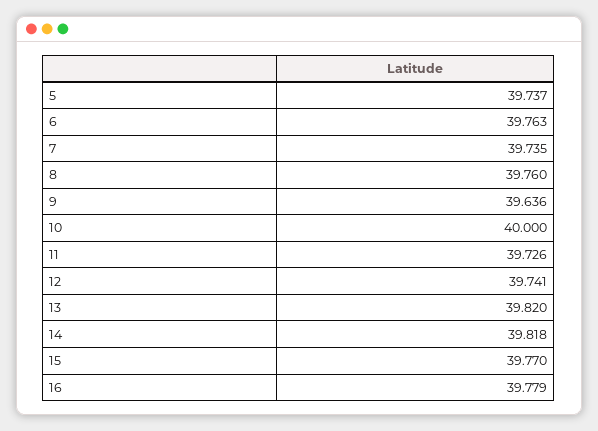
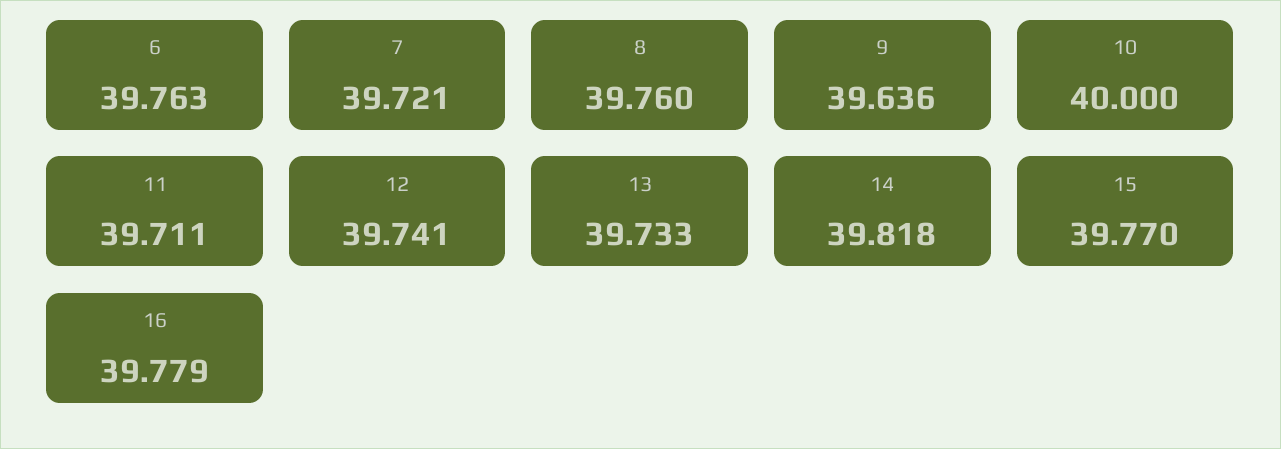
5: 39.737 -> none
7: 39.735 -> 39.721
11: 39.726 -> 39.711
13: 39.82 -> 39.733

